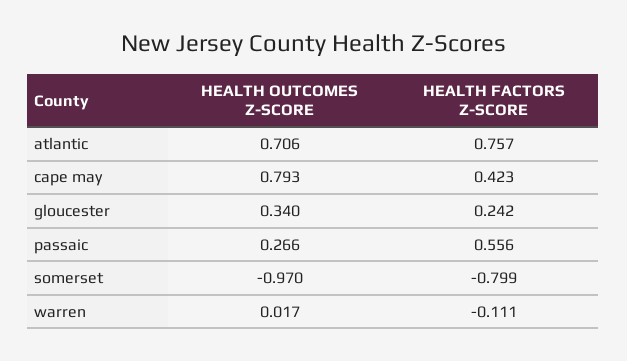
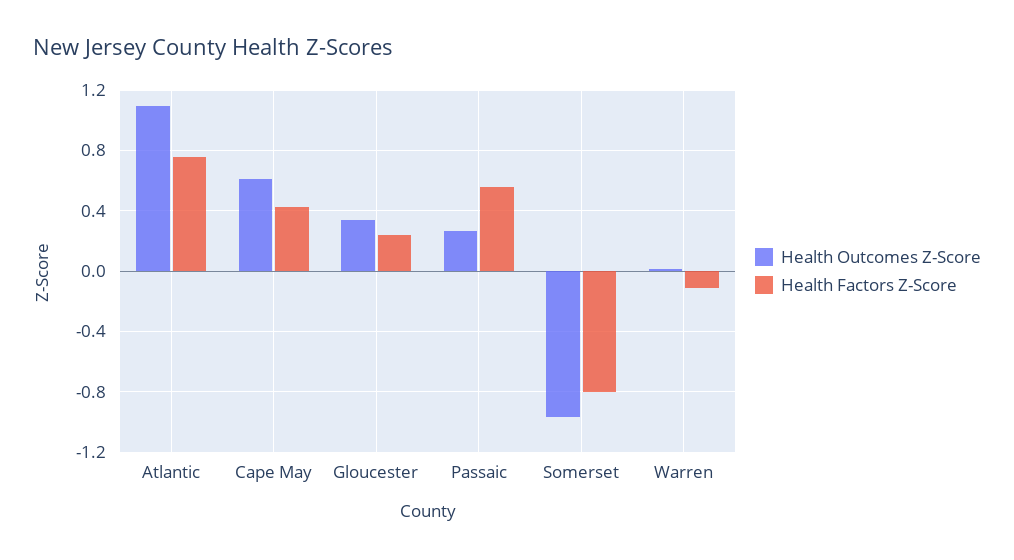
HEALTH OUTCOMES Z-SCORE, atlantic: 0.706 -> 1.1
HEALTH OUTCOMES Z-SCORE, cape may: 0.793 -> 0.6

